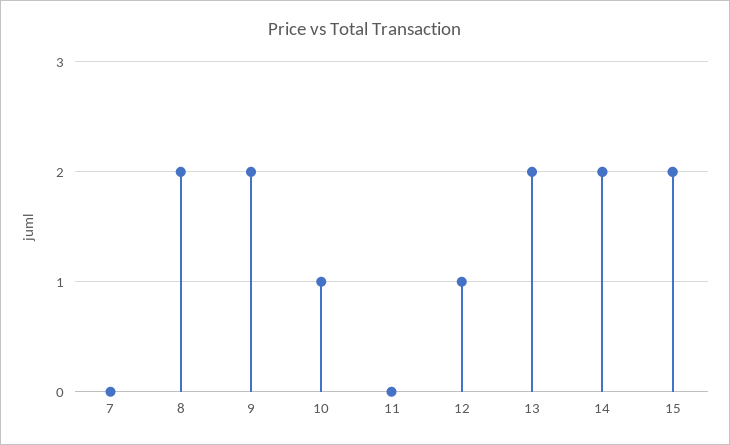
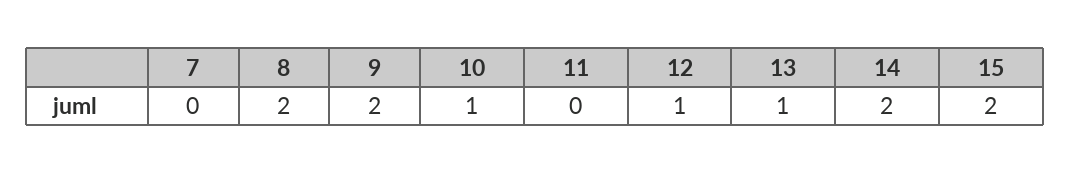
13: 2 -> 1

